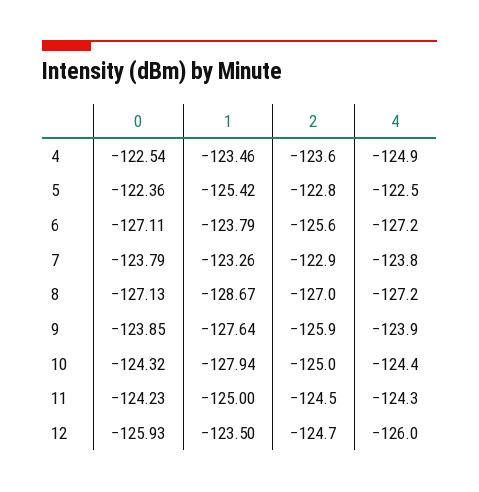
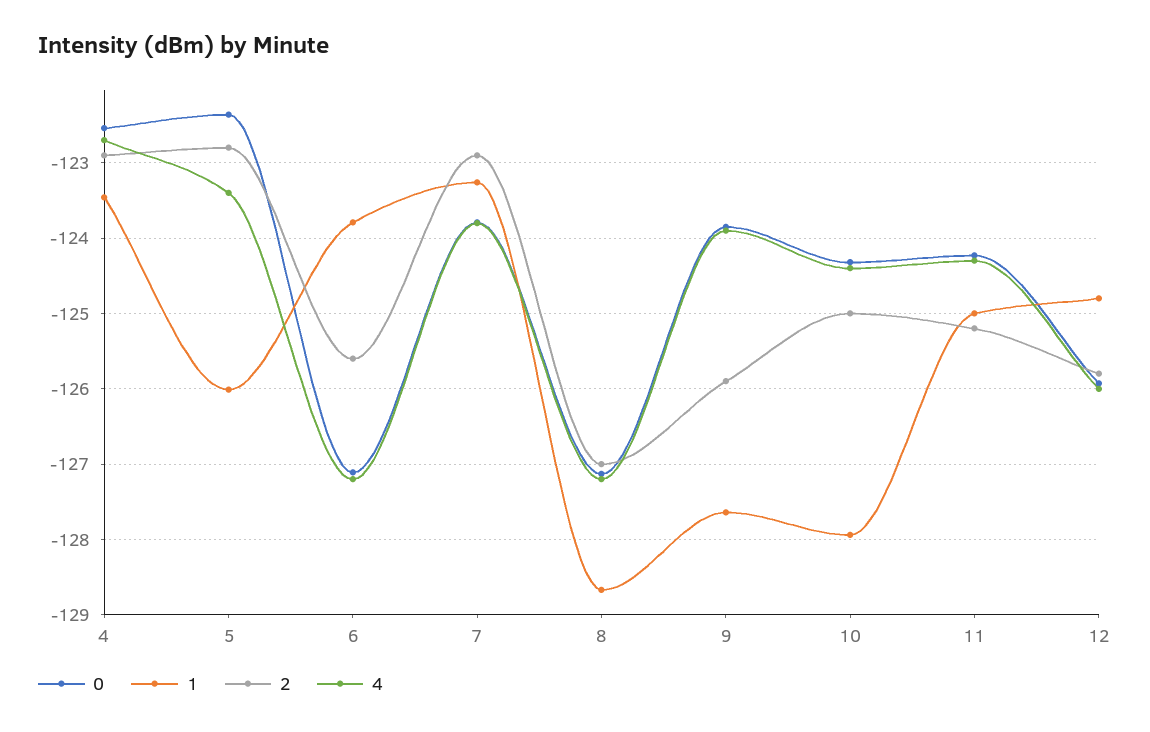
2, 4: -123.6 -> -122.9
4, 4: -124.9 -> -122.7
1, 5: -125.42 -> -126
4, 5: -122.5 -> -123.4
2, 11: -124.5 -> -125.2
1, 12: -123.5 -> -124.8
2, 12: -124.7 -> -125.8

